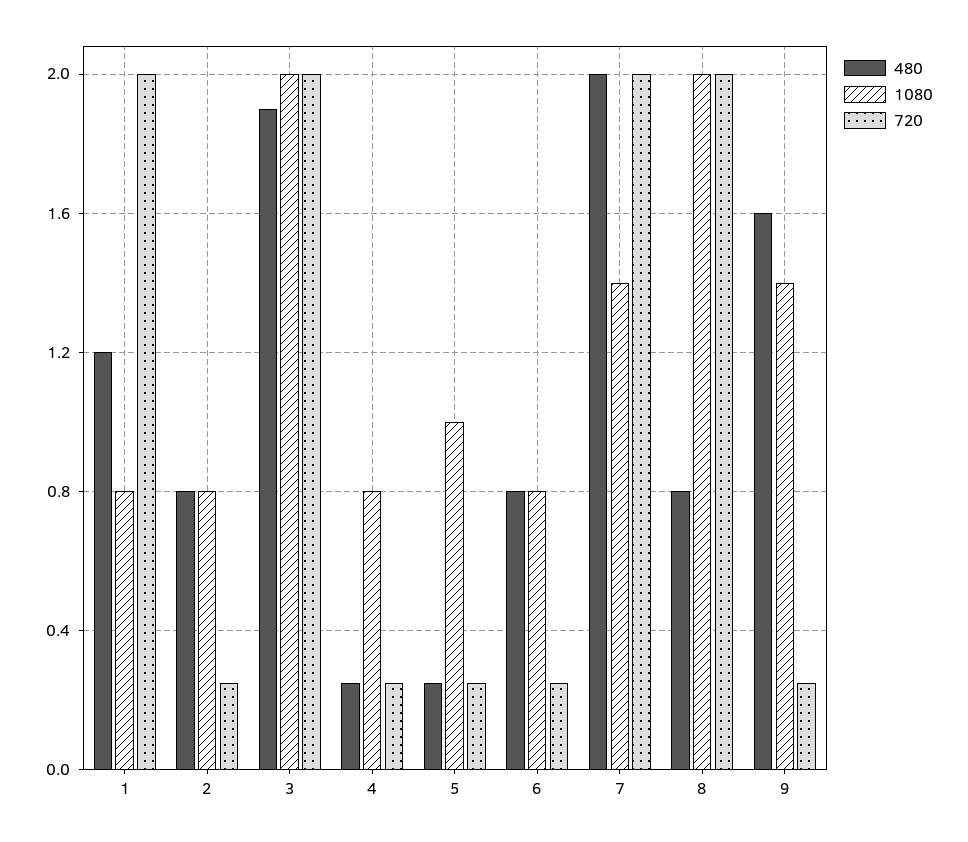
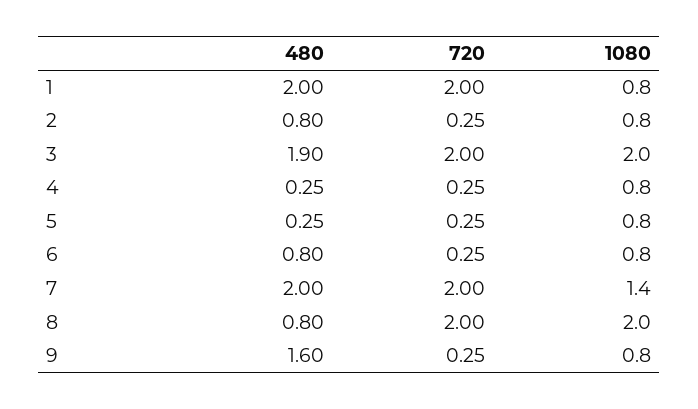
480, 1: 1.2 -> 2
1080, 5: 1 -> 0.8
1080, 9: 1.4 -> 0.8

